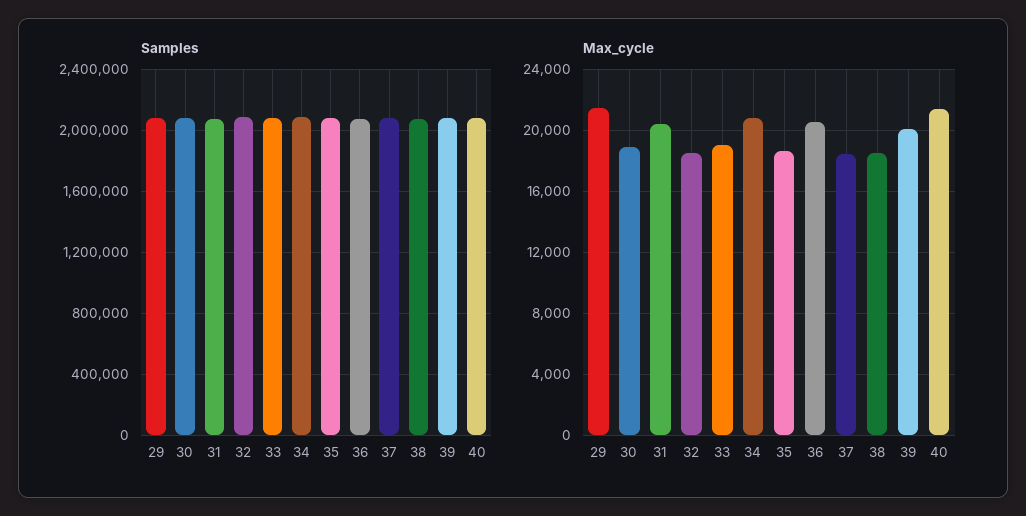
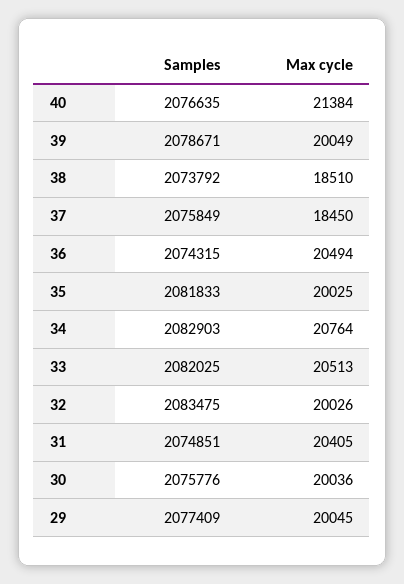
Max_cycle, 29: 21500 -> 20045
Max_cycle, 30: 19000 -> 20036
Max_cycle, 32: 18500 -> 20026
Max_cycle, 33: 19000 -> 20513
Max_cycle, 35: 18500 -> 20025

